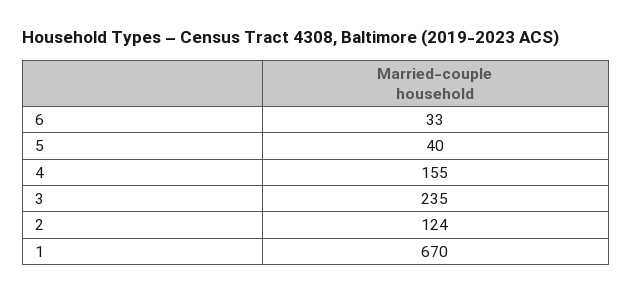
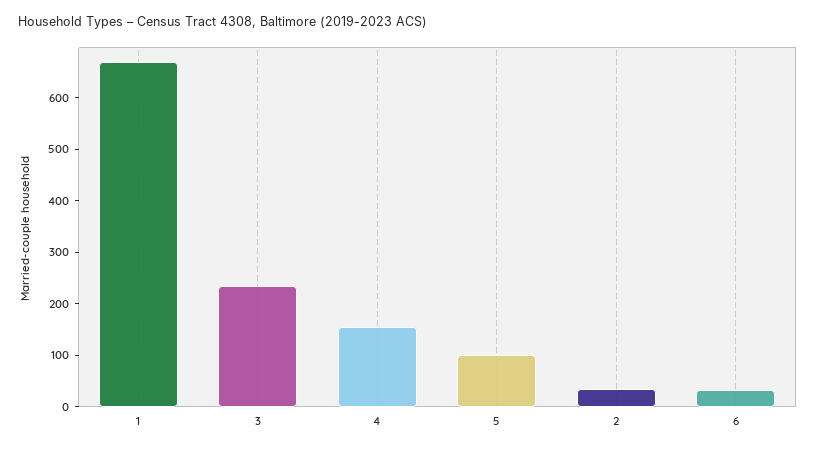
5: 40 -> 100
2: 124 -> 40

